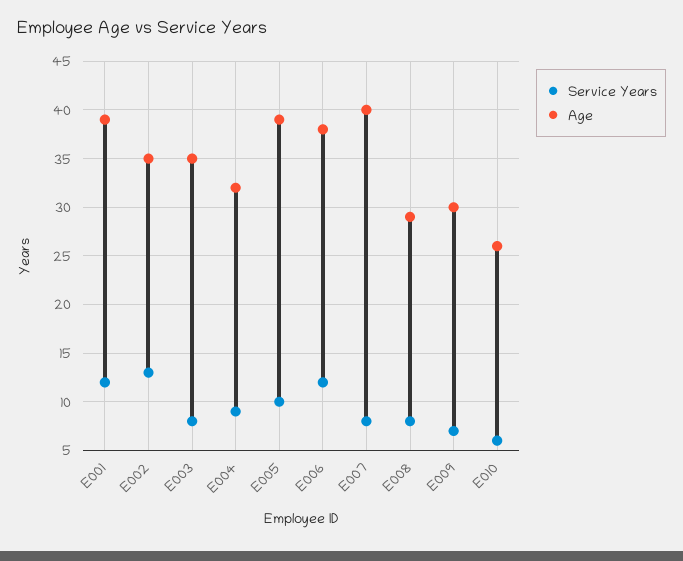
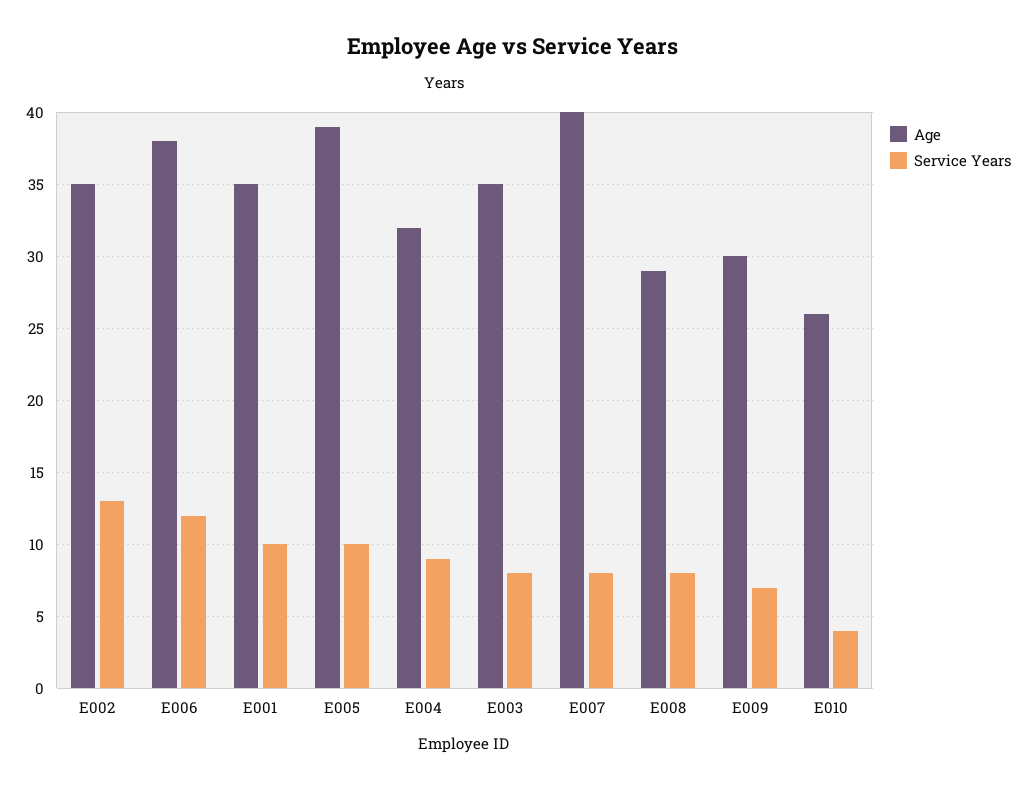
Service Years, E001: 12 -> 10
Age, E001: 39 -> 35
Service Years, E010: 6 -> 4

